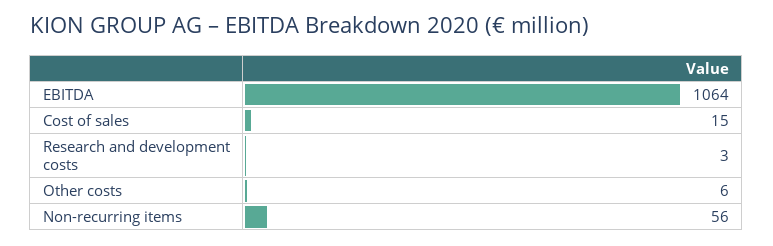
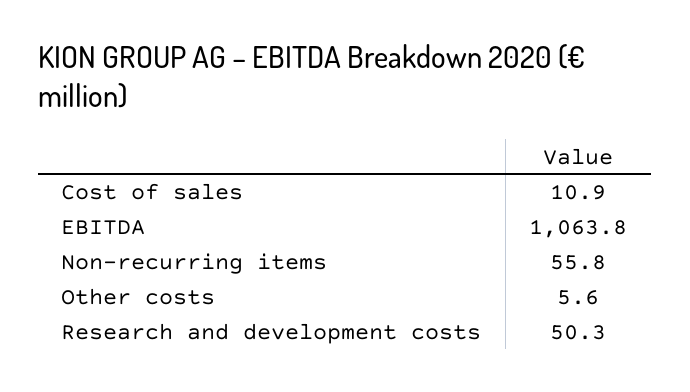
Cost of sales: 15 -> 10.9
Research and development costs: 3 -> 50.3

